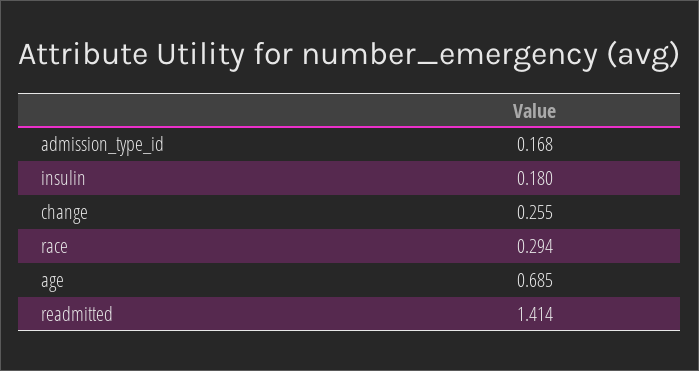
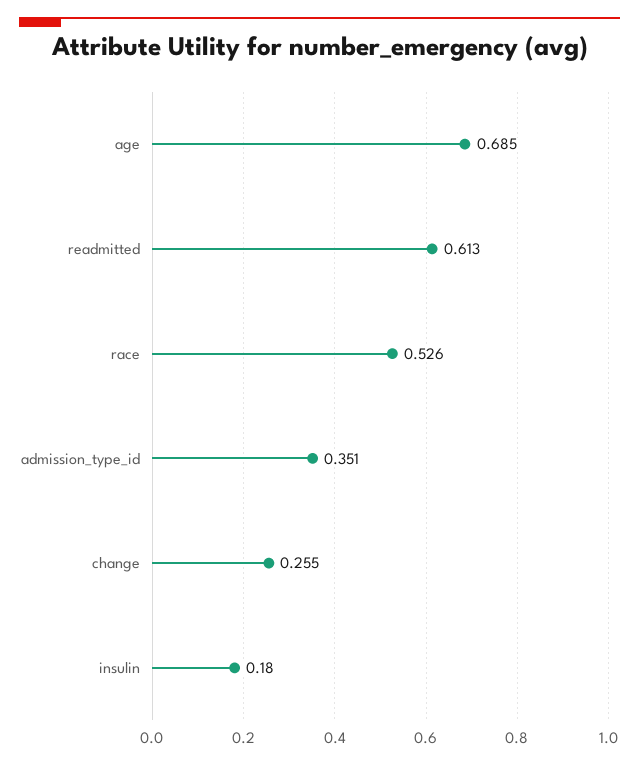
admission_type_id: 0.168 -> 0.351
race: 0.294 -> 0.526
readmitted: 1.414 -> 0.613

